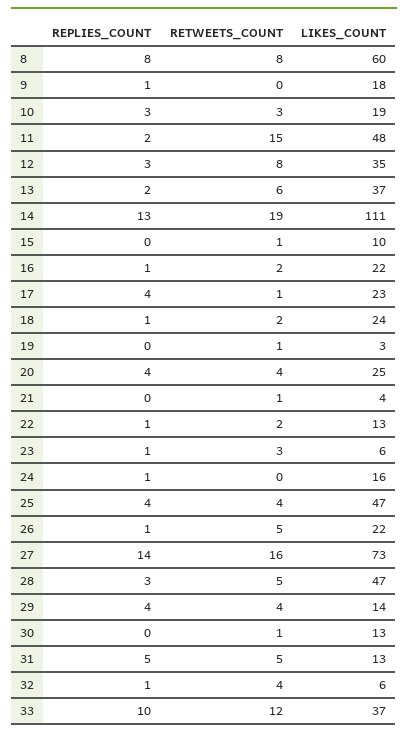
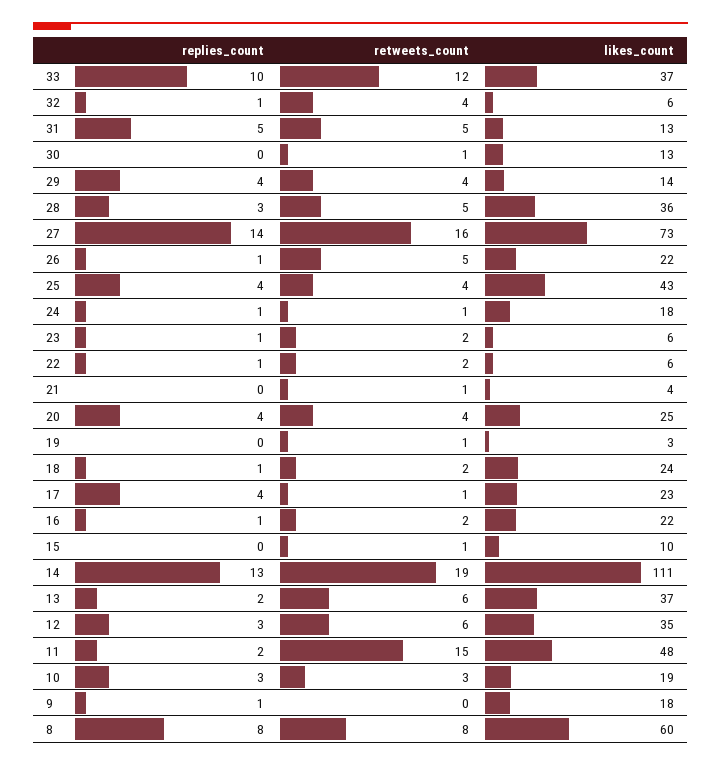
RETWEETS_COUNT, 12: 8 -> 6
LIKES_COUNT, 22: 13 -> 6
RETWEETS_COUNT, 23: 3 -> 2
RETWEETS_COUNT, 24: 0 -> 1
LIKES_COUNT, 24: 16 -> 18
LIKES_COUNT, 25: 47 -> 43
LIKES_COUNT, 28: 47 -> 36

